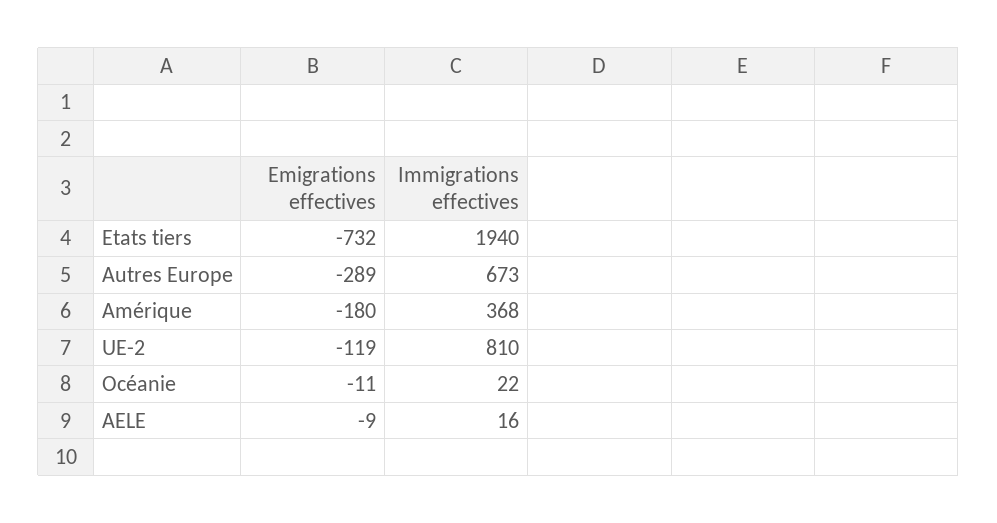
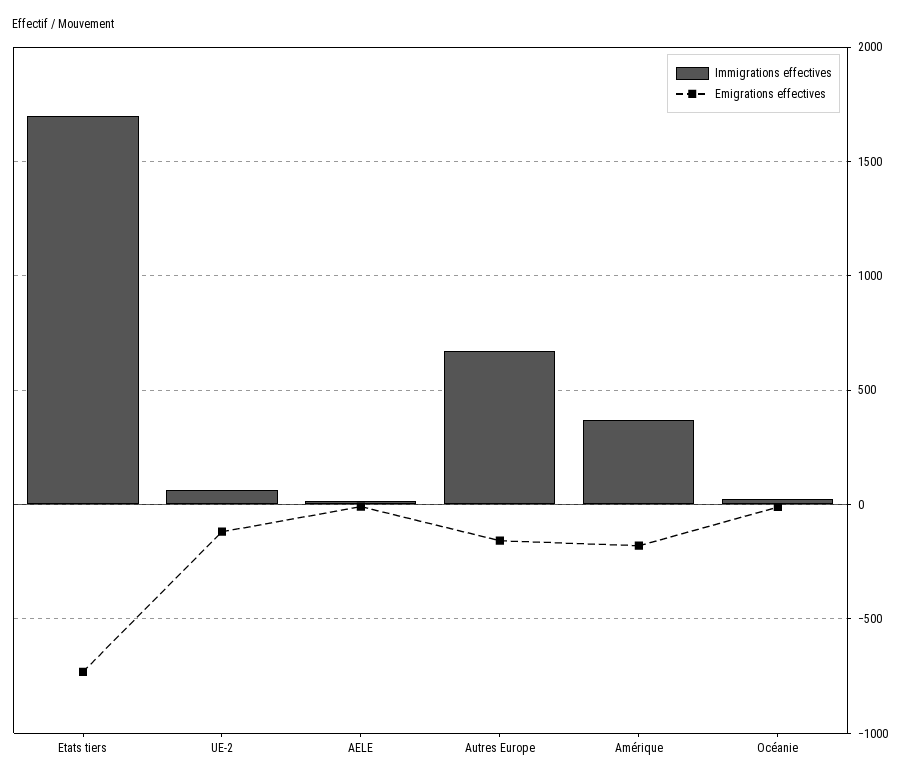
Immigrations effectives, Etats tiers: 1940 -> 1700
Emigrations effectives, Autres Europe: -289 -> -150
Immigrations effectives, UE-2: 810 -> 50

